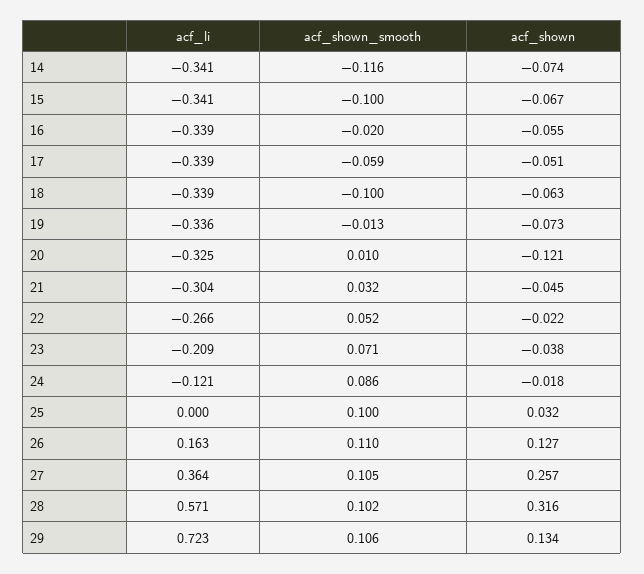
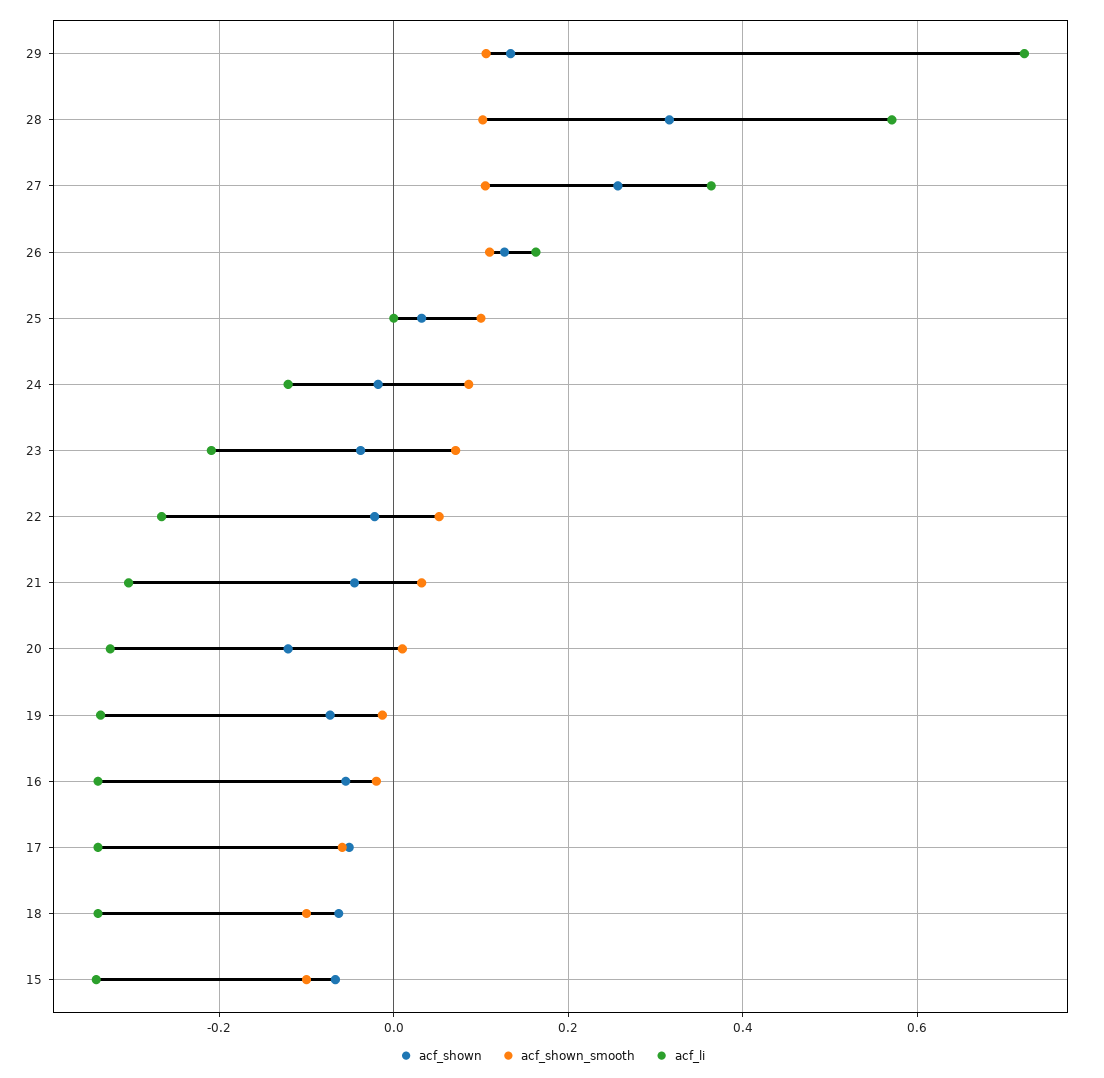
acf_li, 14: -0.341 -> none
acf_shown_smooth, 14: -0.116 -> none
acf_shown, 14: -0.074 -> none

